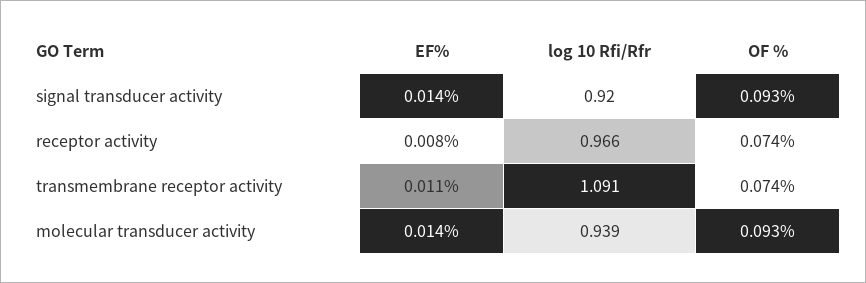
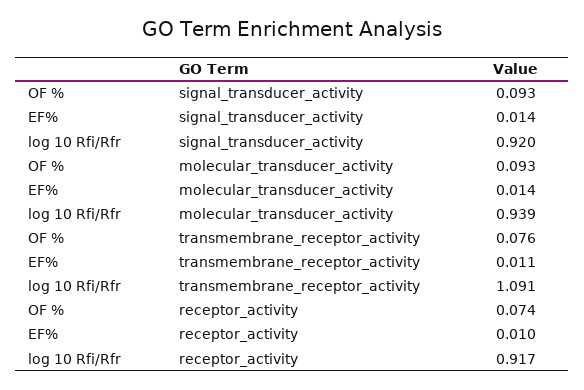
EF%, receptor activity: 0.008 -> 0.01
log 10 Rfi/Rfr, receptor activity: 0.966 -> 0.917
OF %, transmembrane receptor activity: 0.074 -> 0.076

